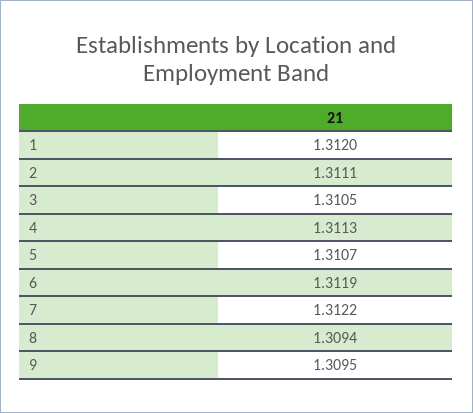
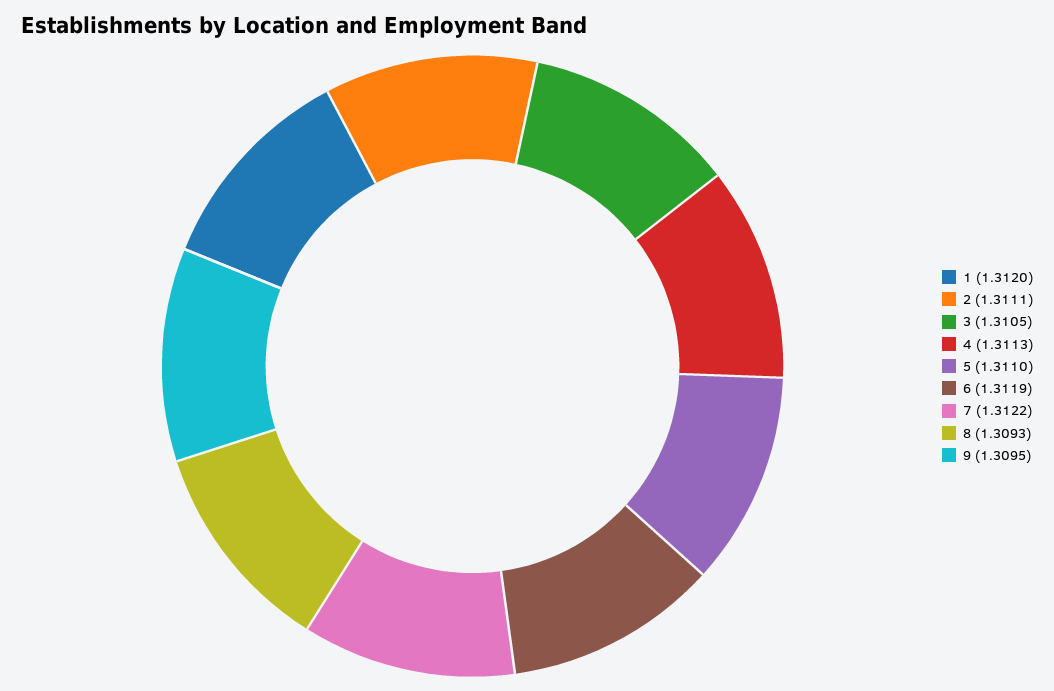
5: 1.3107 -> 1.311
8: 1.3094 -> 1.3093

